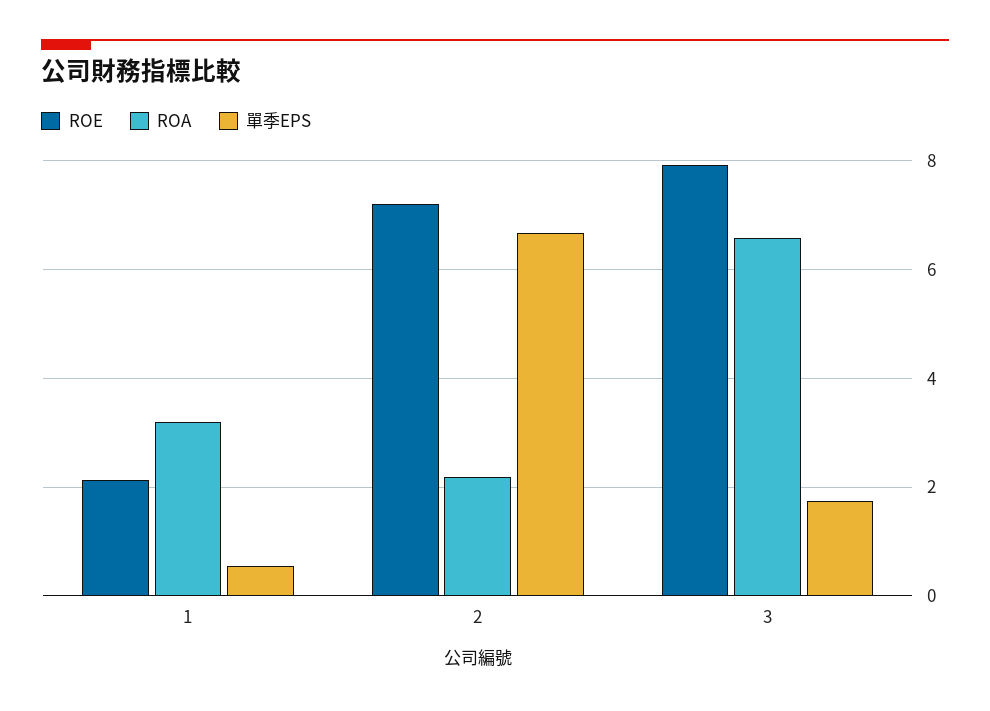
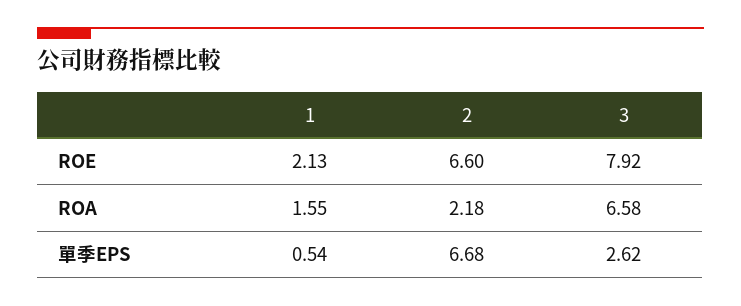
ROA, 1: 3.2 -> 1.55
ROE, 2: 7.2 -> 6.6
單季EPS, 3: 1.8 -> 2.62

